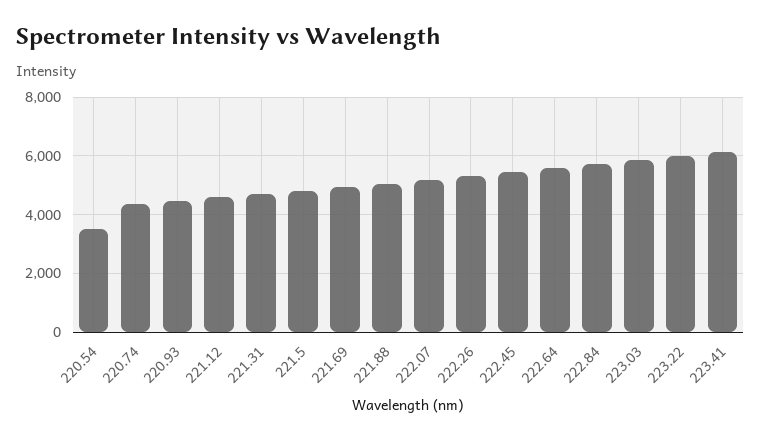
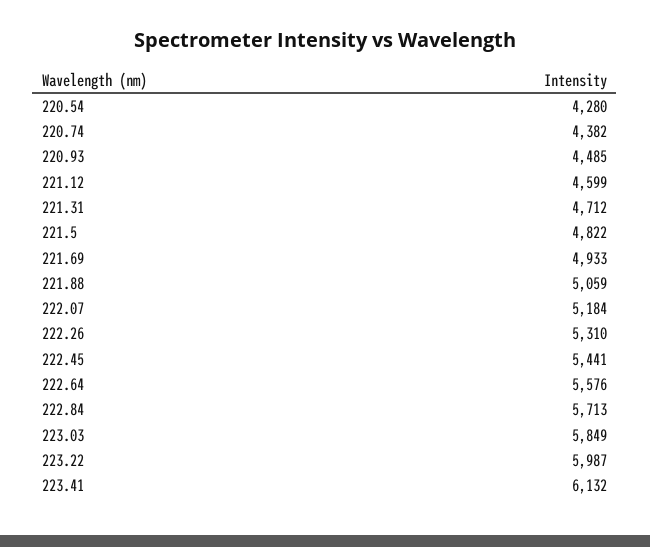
220.54: 3500 -> 4280

